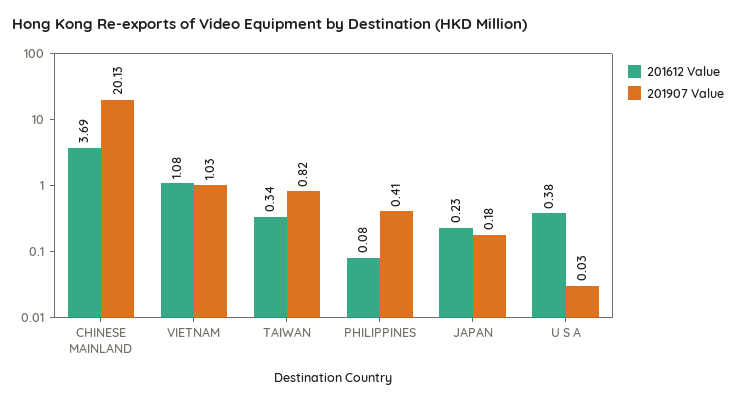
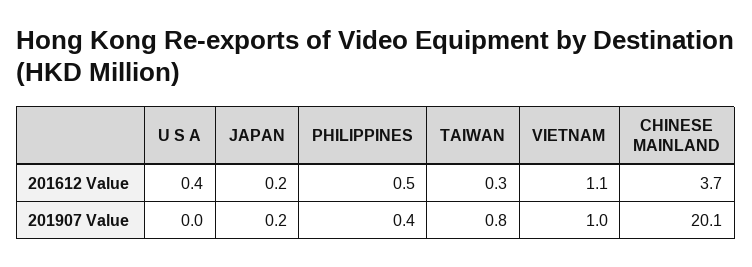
201612 Value, PHILIPPINES: 0.08 -> 0.5

